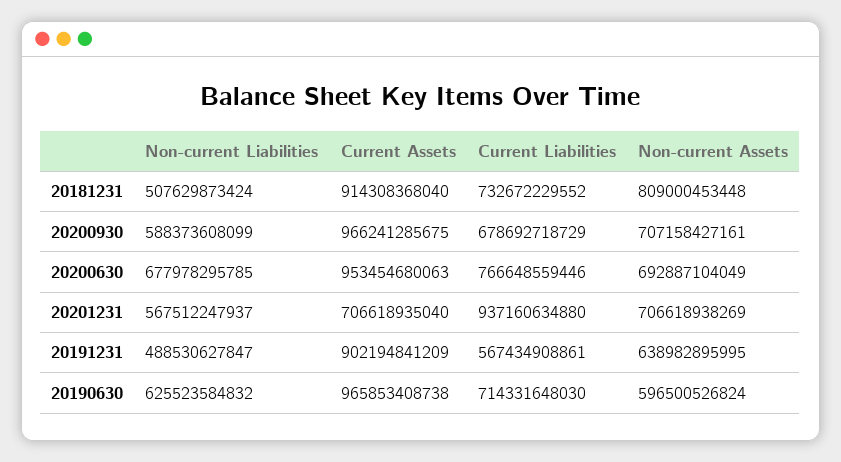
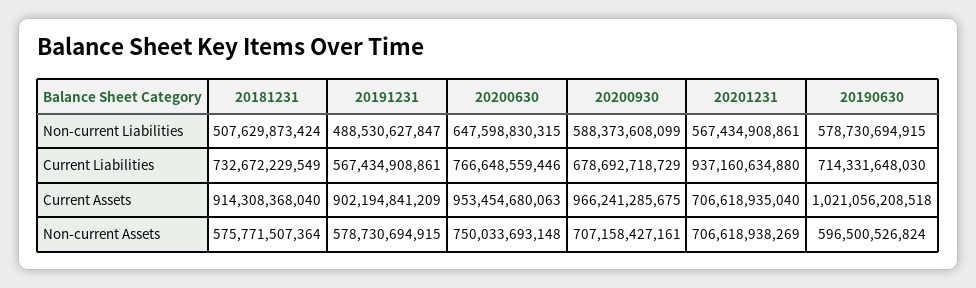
Current Liabilities, 20181231: 732672229552 -> 732672229549
Non-current Assets, 20181231: 809000453448 -> 575771507364
Non-current Liabilities, 20200630: 677978295785 -> 647598830315
Non-current Assets, 20200630: 692887104049 -> 750033693148
Non-current Liabilities, 20201231: 567512247937 -> 567434908861
Non-current Assets, 20191231: 638982895995 -> 578730694915
Non-current Liabilities, 20190630: 625523584832 -> 578730694915
Current Assets, 20190630: 965853408738 -> 1021056208518

